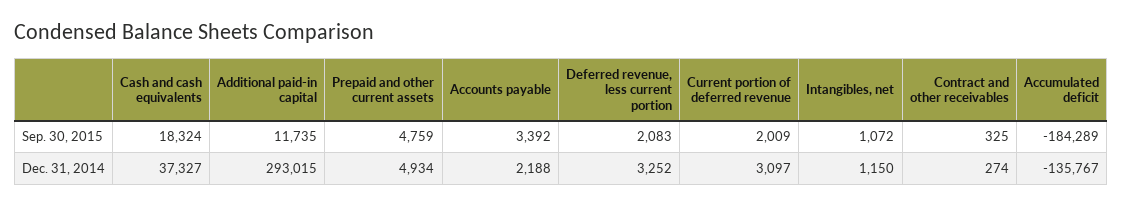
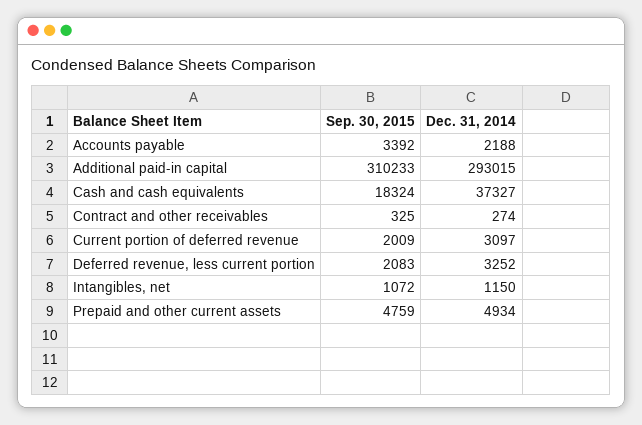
Additional paid-in capital, Sep. 30, 2015: 11735 -> 310233
Accumulated deficit, Sep. 30, 2015: -184289 -> none
Accumulated deficit, Dec. 31, 2014: -135767 -> none

